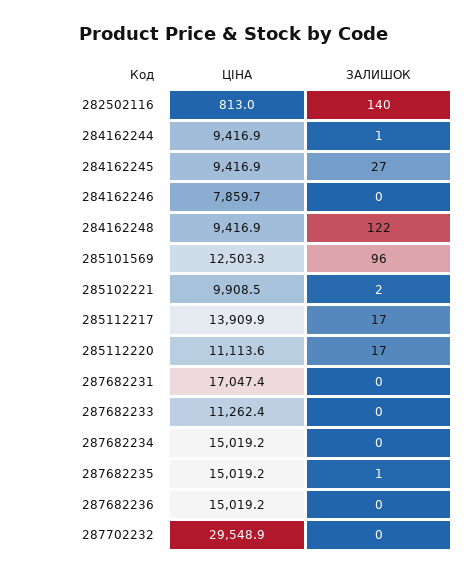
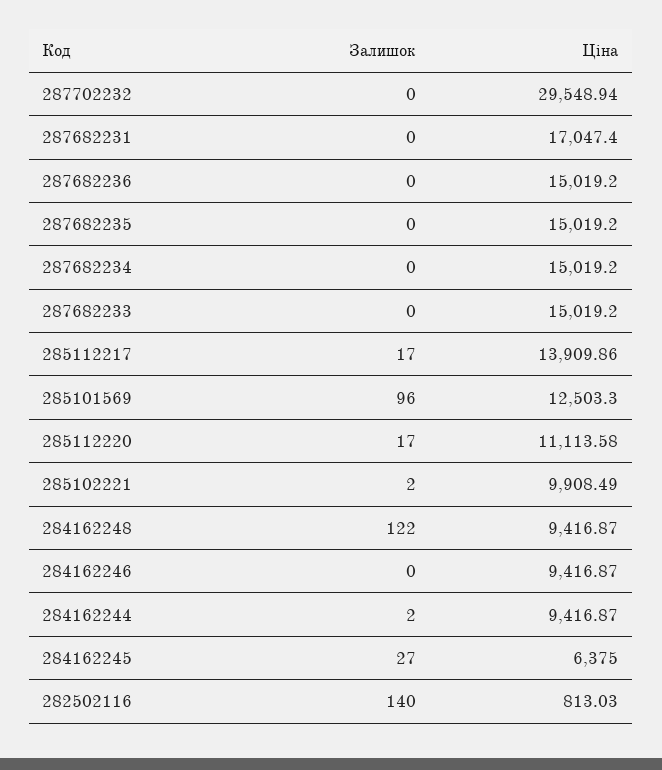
ЗАЛИШОК, 284162244: 1 -> 2
ЦІНА, 284162245: 9416.9 -> 6375
ЦІНА, 284162246: 7859.7 -> 9416.87
ЦІНА, 287682233: 11262.4 -> 15019.2
ЗАЛИШОК, 287682235: 1 -> 0

